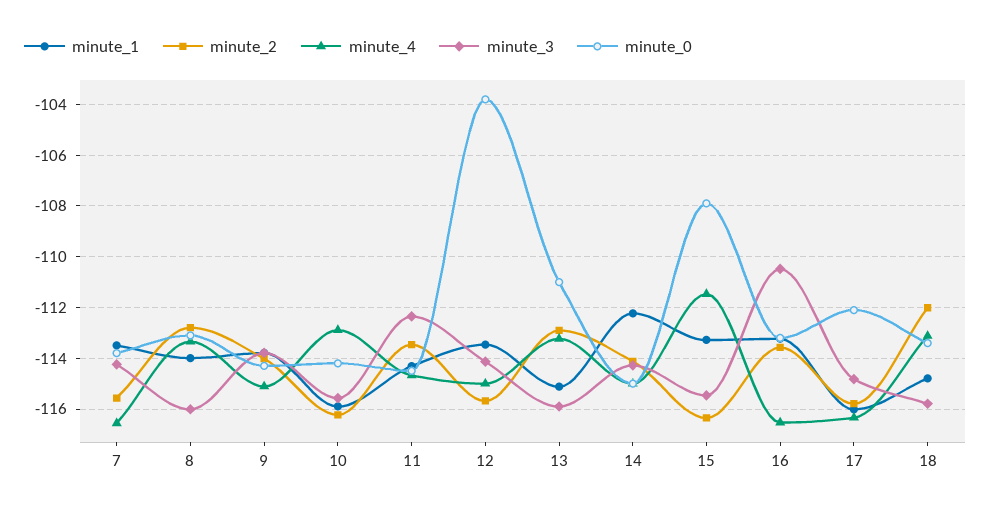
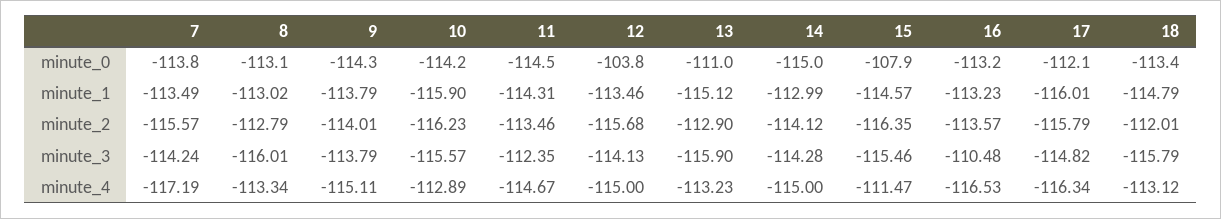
minute_4, 7: -116.5 -> -117.19
minute_1, 8: -114 -> -113.02
minute_1, 14: -112.25 -> -112.99
minute_1, 15: -113.25 -> -114.57

